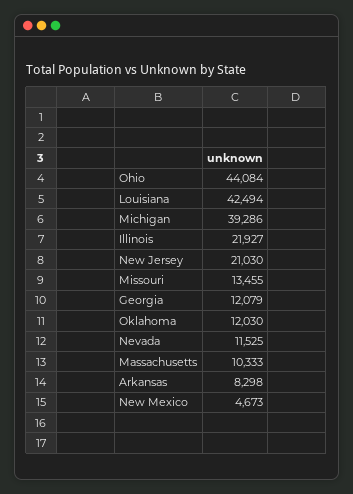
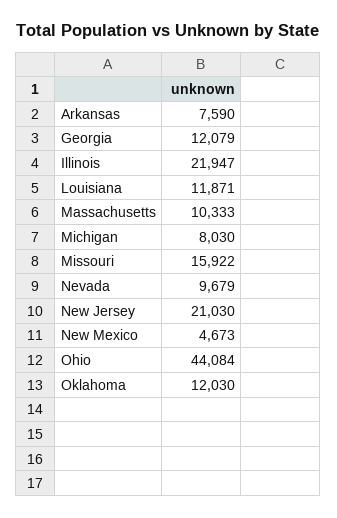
Louisiana: 42494 -> 11871
Michigan: 39286 -> 8030
Illinois: 21927 -> 21947
Missouri: 13455 -> 15922
Nevada: 11525 -> 9679
Arkansas: 8298 -> 7590

